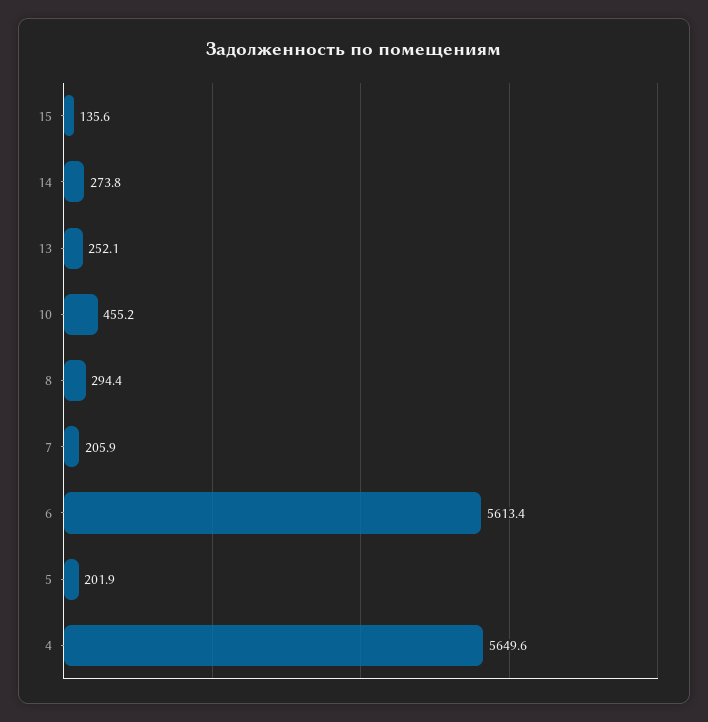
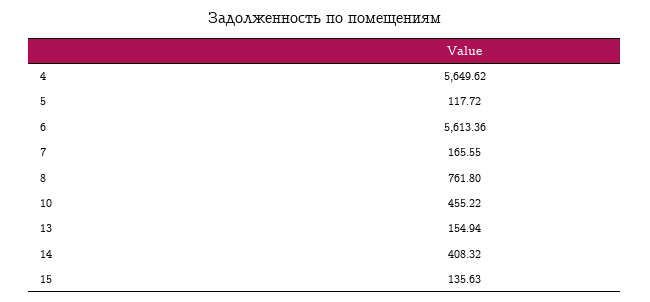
14: 273.8 -> 408.32
13: 252.1 -> 154.94
8: 294.4 -> 761.8
7: 205.9 -> 165.55
5: 201.9 -> 117.72

